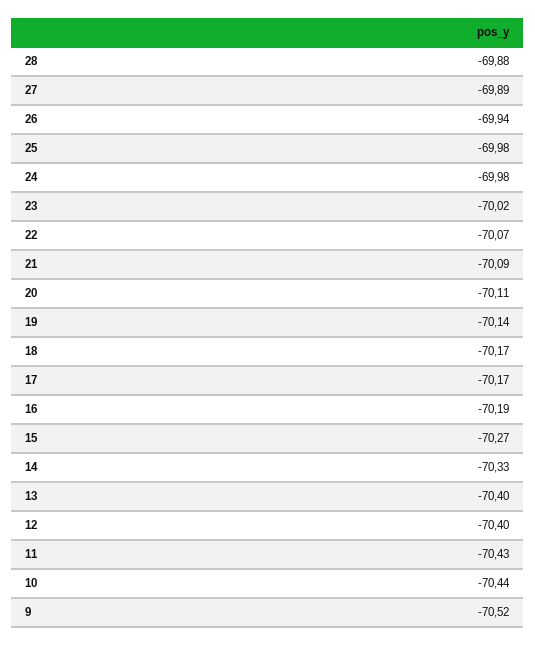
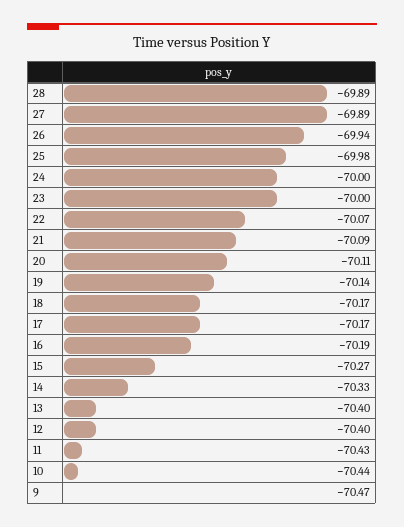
28: -69.88 -> -69.89
24: -69.98 -> -70
23: -70.02 -> -70
9: -70.52 -> -70.47

